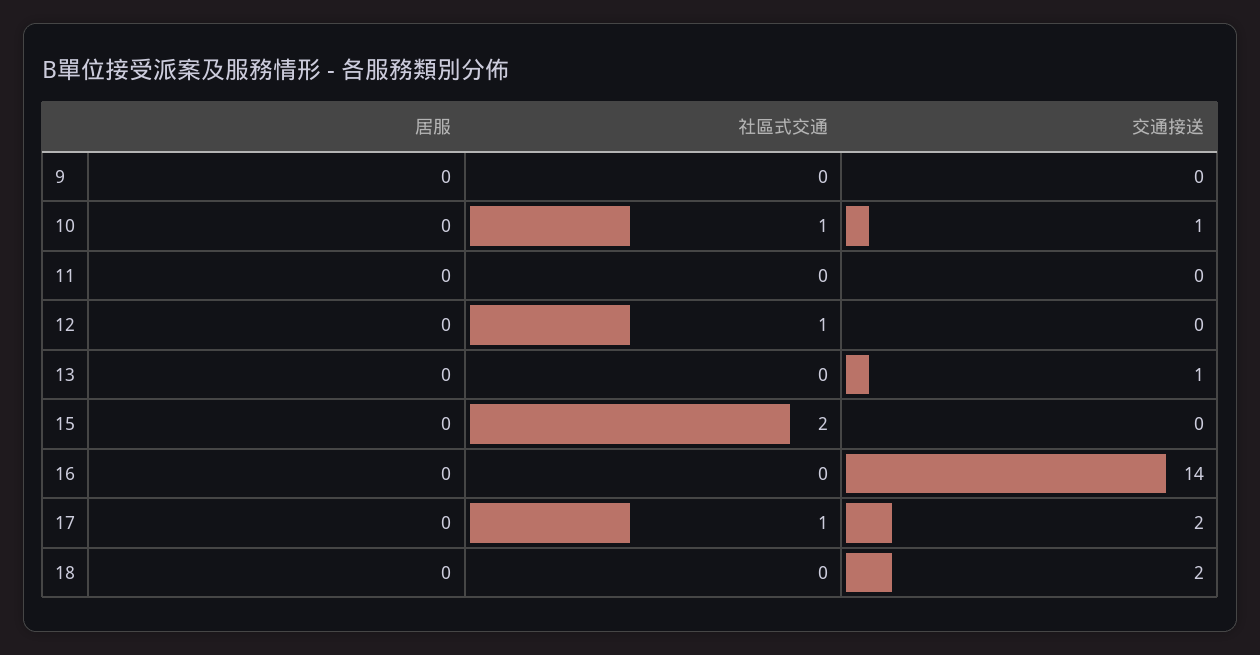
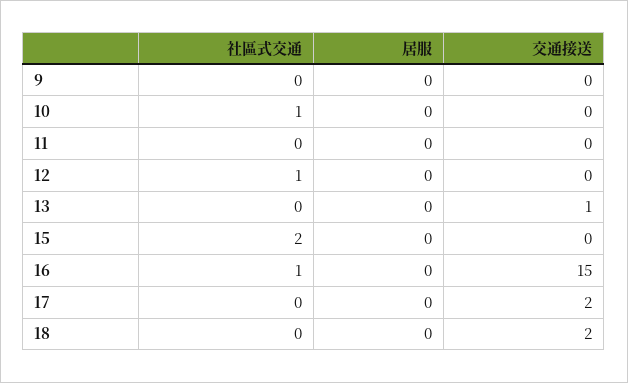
交通接送, 10: 1 -> 0
社區式交通, 16: 0 -> 1
交通接送, 16: 14 -> 15
社區式交通, 17: 1 -> 0

